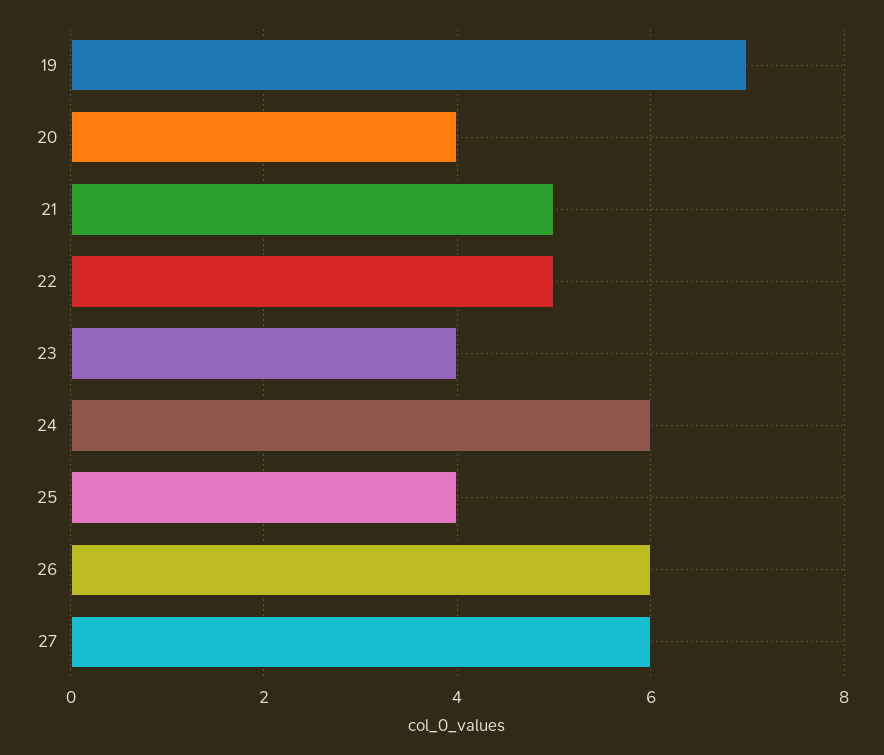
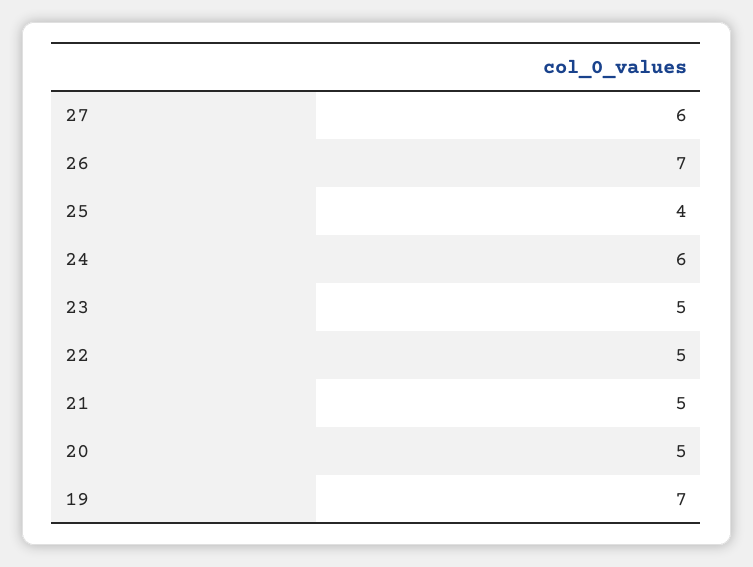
20: 4 -> 5
23: 4 -> 5
26: 6 -> 7

